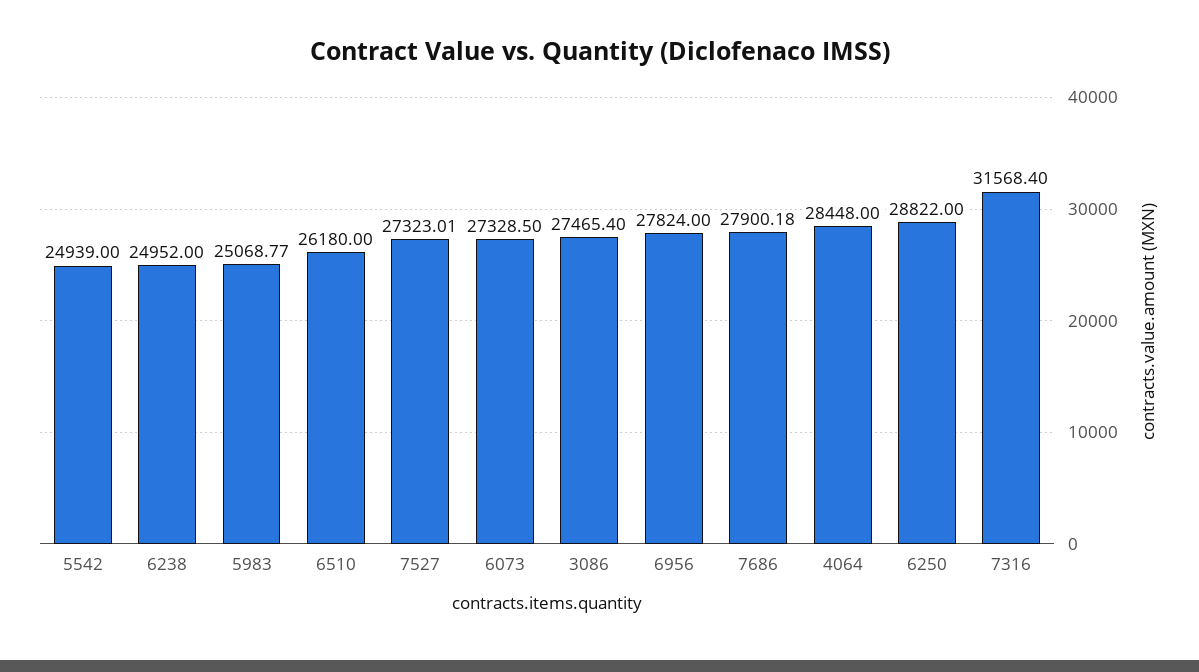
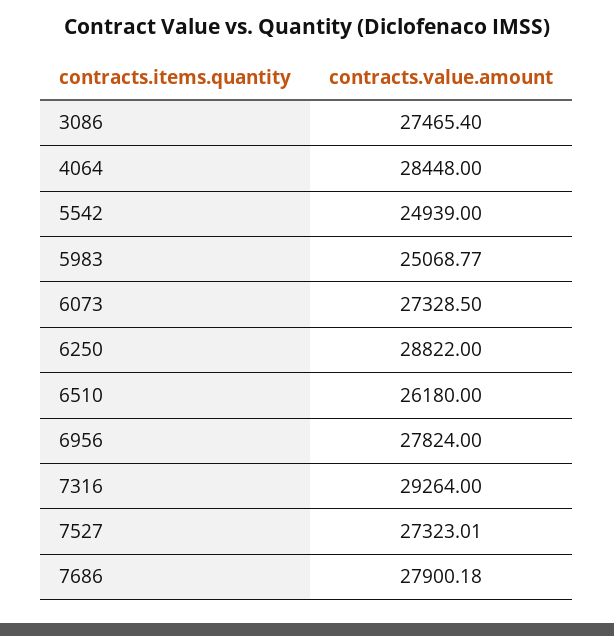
6238: 24952 -> none
7316: 31568.4 -> 29264

